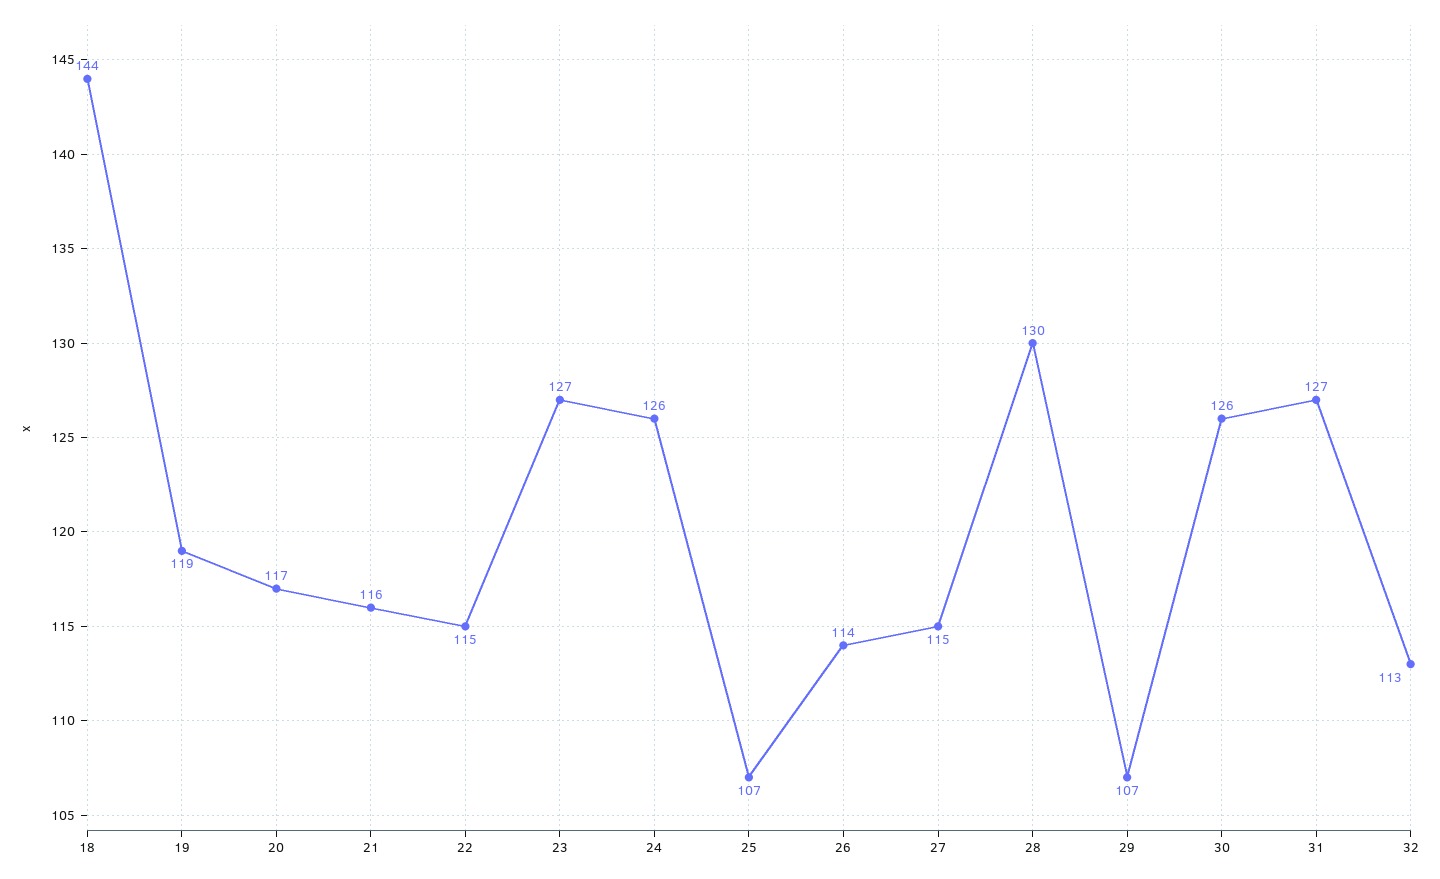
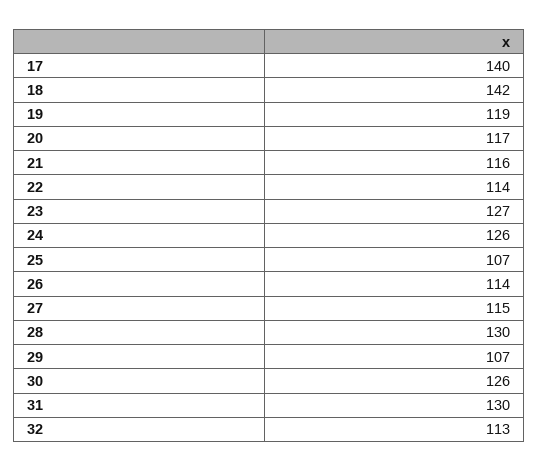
18: 144 -> 142
22: 115 -> 114
31: 127 -> 130
17: none -> 140

